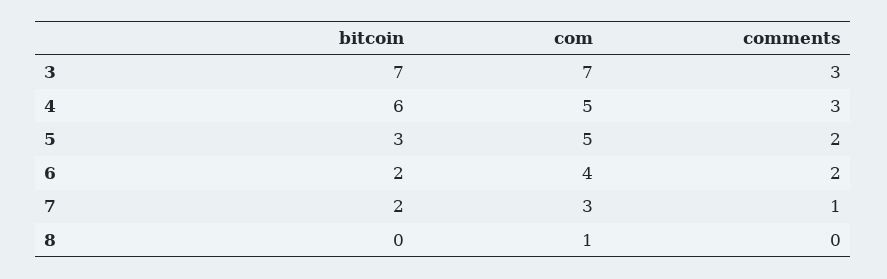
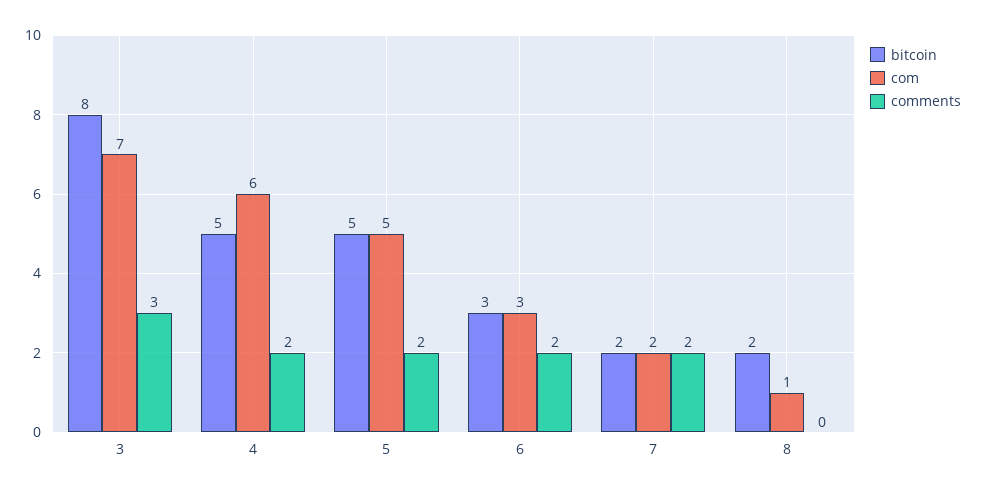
bitcoin, 3: 7 -> 8
bitcoin, 4: 6 -> 5
com, 4: 5 -> 6
comments, 4: 3 -> 2
bitcoin, 5: 3 -> 5
bitcoin, 6: 2 -> 3
com, 6: 4 -> 3
com, 7: 3 -> 2
comments, 7: 1 -> 2
bitcoin, 8: 0 -> 2

